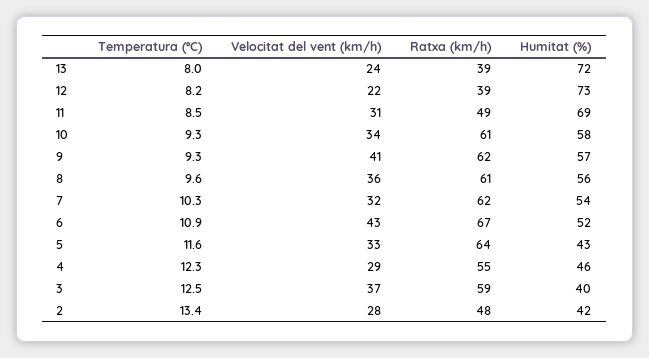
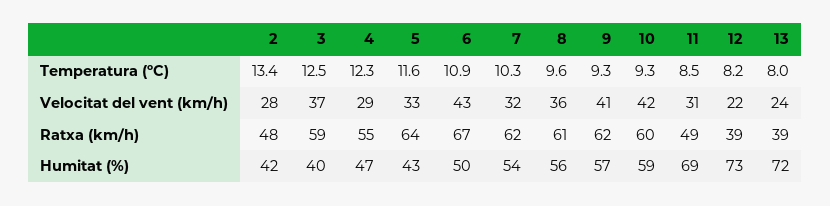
Velocitat del vent (km/h), 10: 34 -> 42
Ratxa (km/h), 10: 61 -> 60
Humitat (%), 10: 58 -> 59
Humitat (%), 6: 52 -> 50
Humitat (%), 4: 46 -> 47

